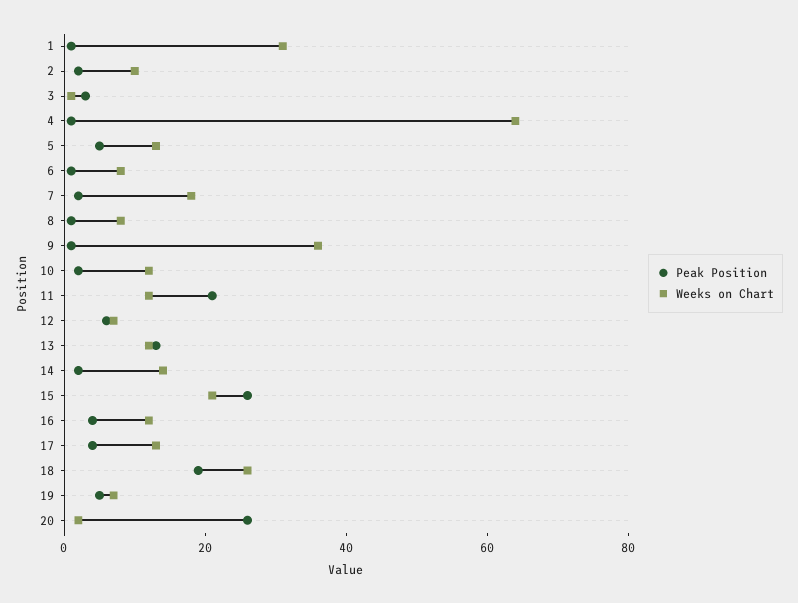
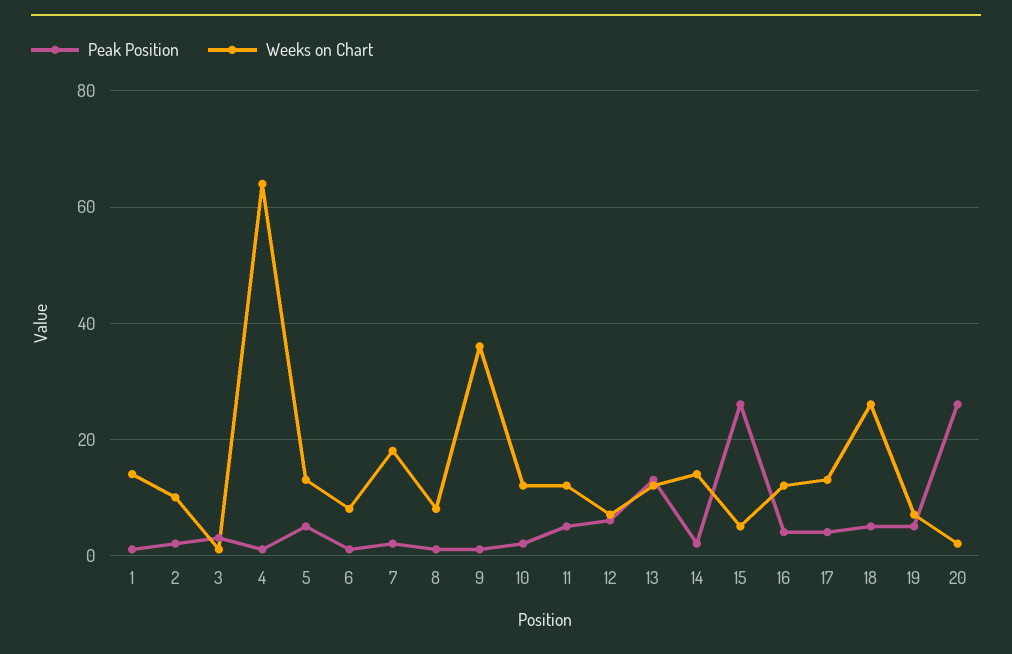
Weeks on Chart, 1: 30 -> 15
Peak Position, 11: 20 -> 5
Weeks on Chart, 15: 20 -> 5
Peak Position, 18: 20 -> 5

